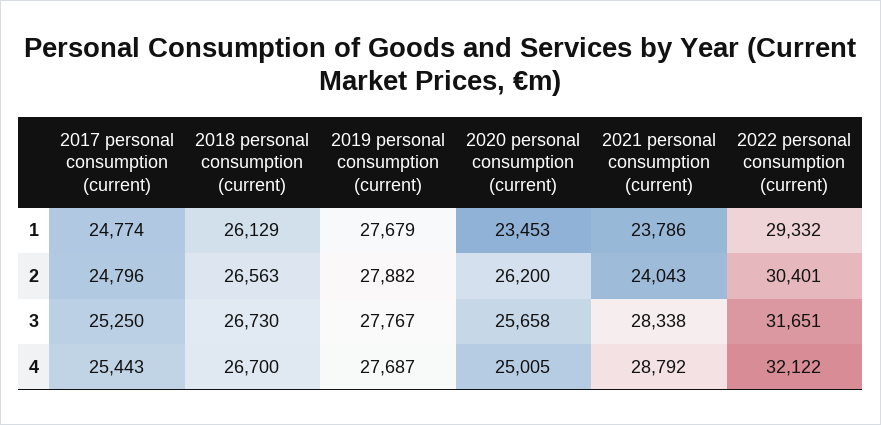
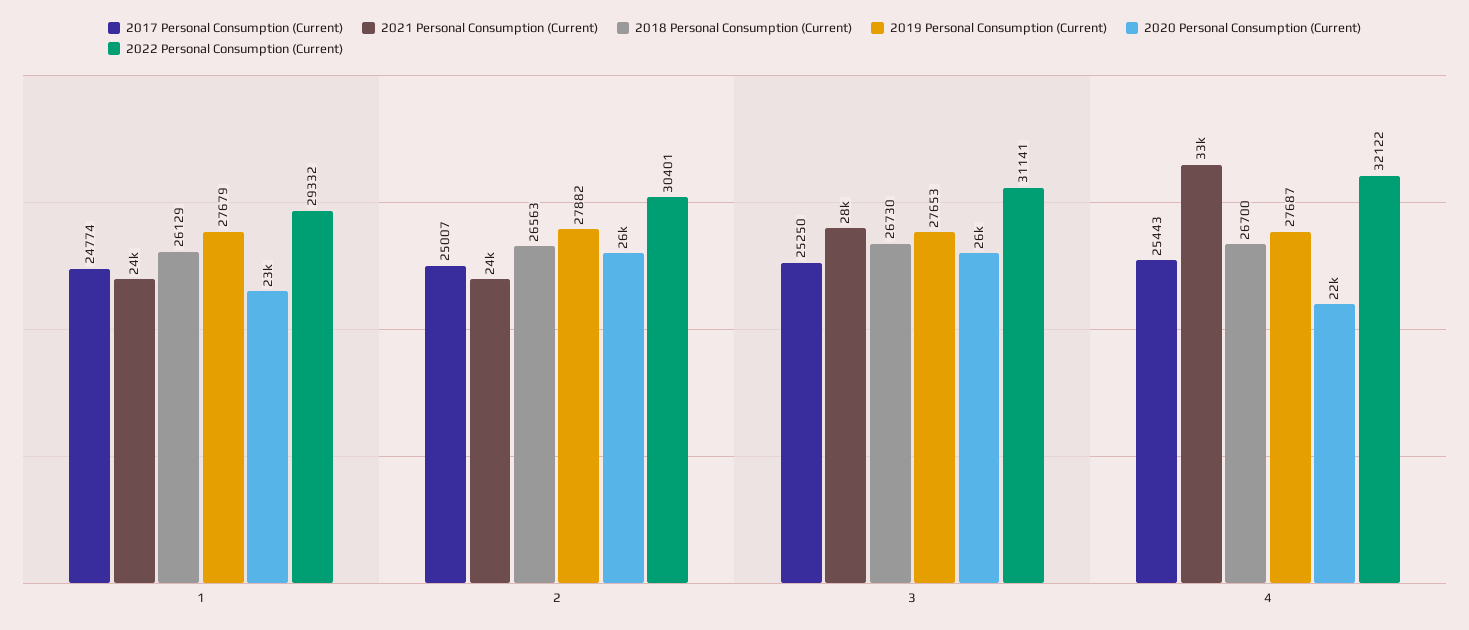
2017 personal consumption (current), 2: 24796 -> 25007
2019 personal consumption (current), 3: 27767 -> 27653
2022 personal consumption (current), 3: 31651 -> 31141
2020 personal consumption (current), 4: 25005 -> 22000
2021 personal consumption (current), 4: 28792 -> 33000

